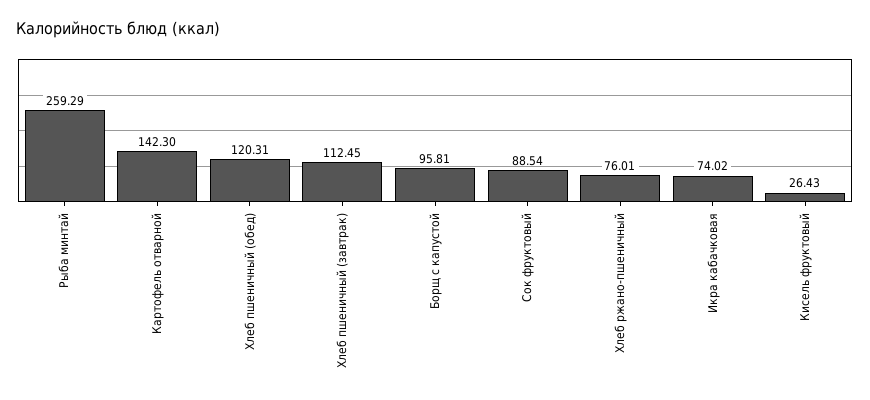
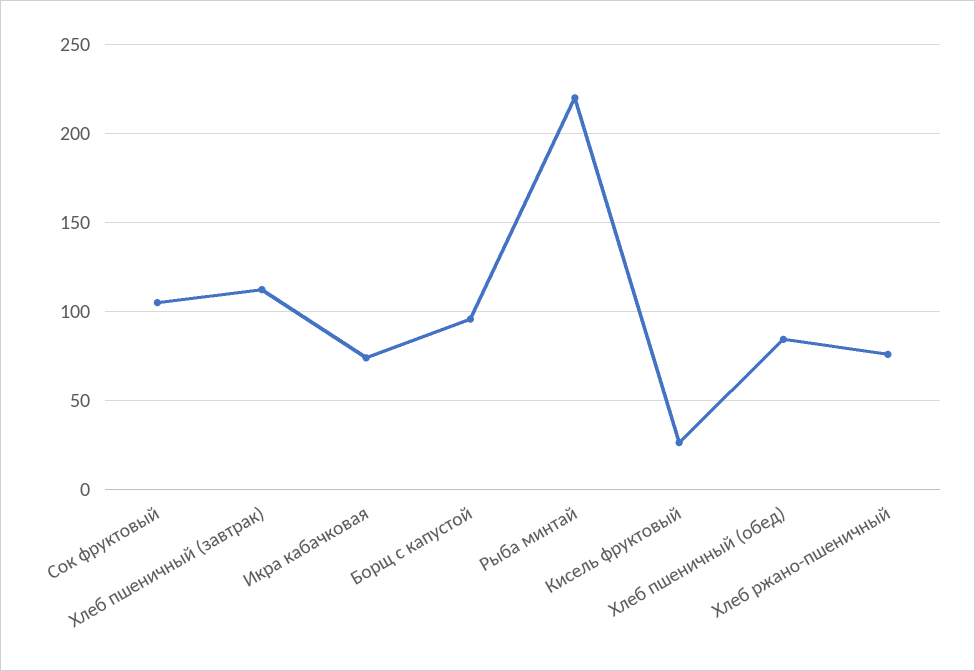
Рыба минтай: 259.29 -> 220
Картофель отварной: 142.3 -> none
Хлеб пшеничный (обед): 120.31 -> 85
Сок фруктовый: 88.54 -> 105

